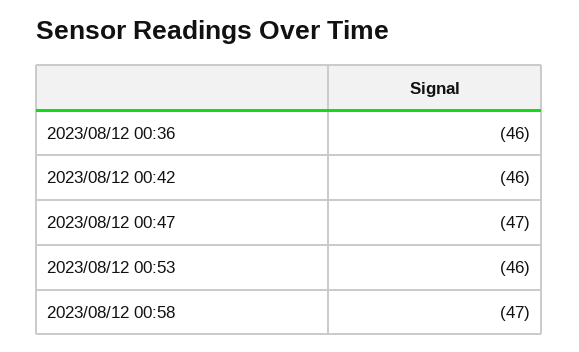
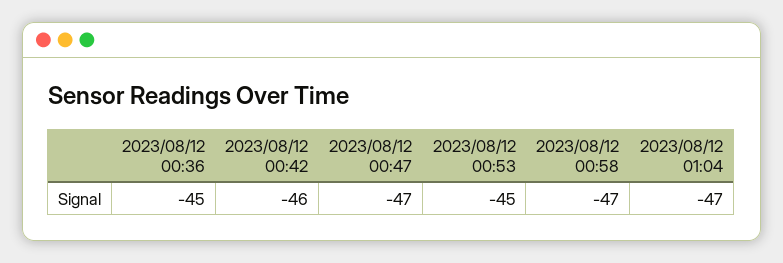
2023/08/12 00:36: -46 -> -45
2023/08/12 00:53: -46 -> -45
2023/08/12 01:04: none -> -47

